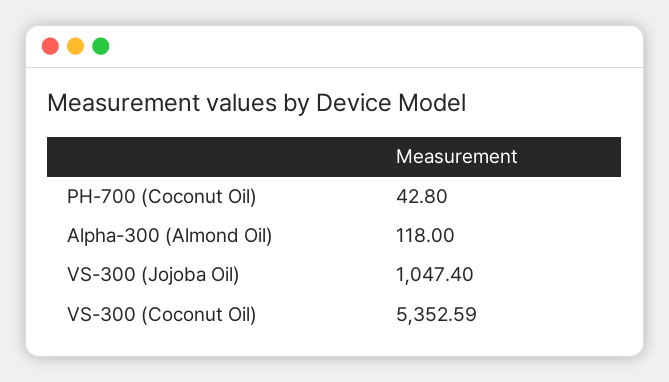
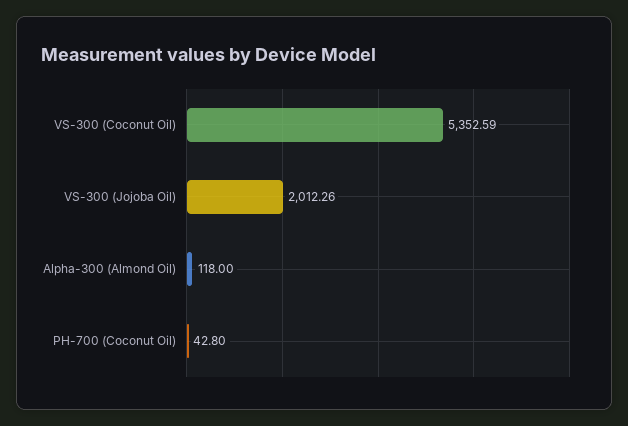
VS-300 (Jojoba Oil): 1047.4 -> 2012.26

